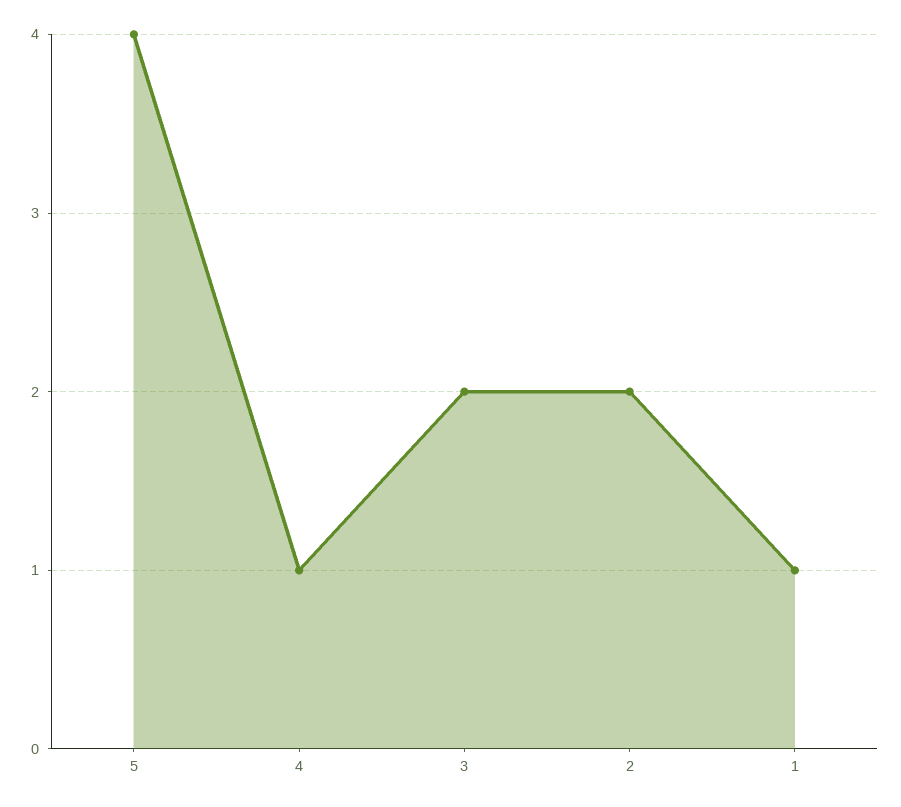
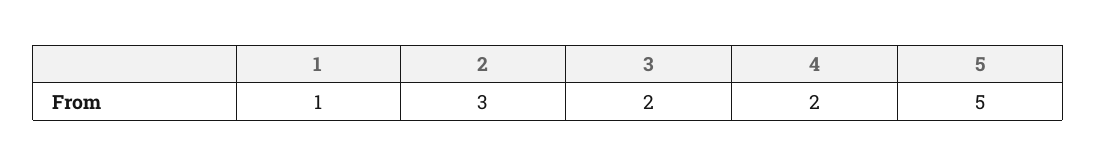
5: 4 -> 5
4: 1 -> 2
2: 2 -> 3

